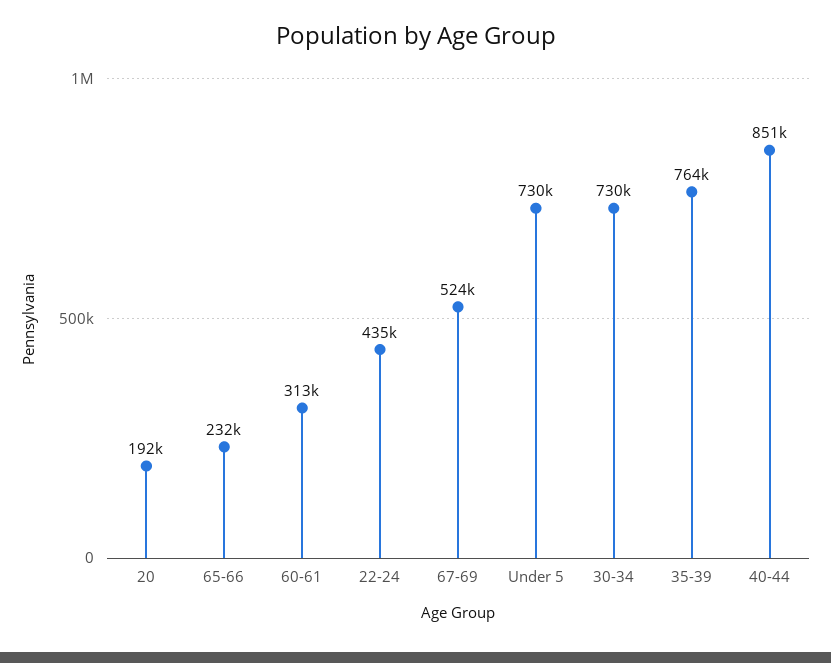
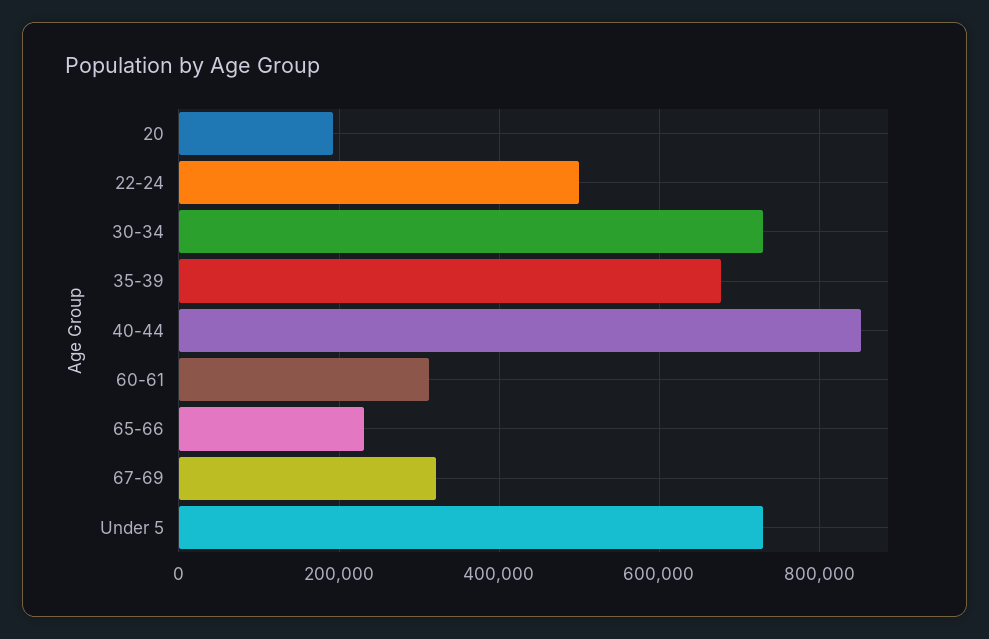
22-24: 435000 -> 500000
67-69: 524000 -> 320000
35-39: 764000 -> 680000

